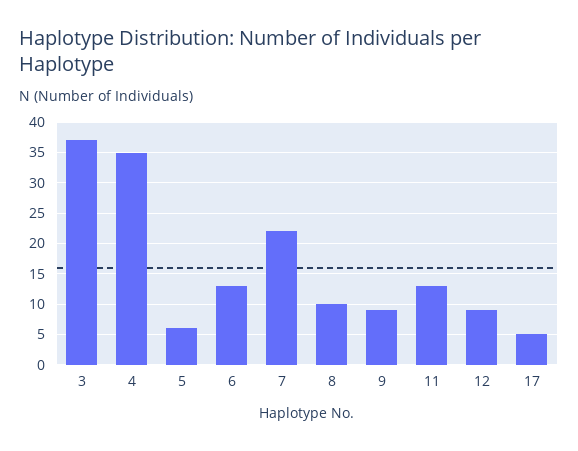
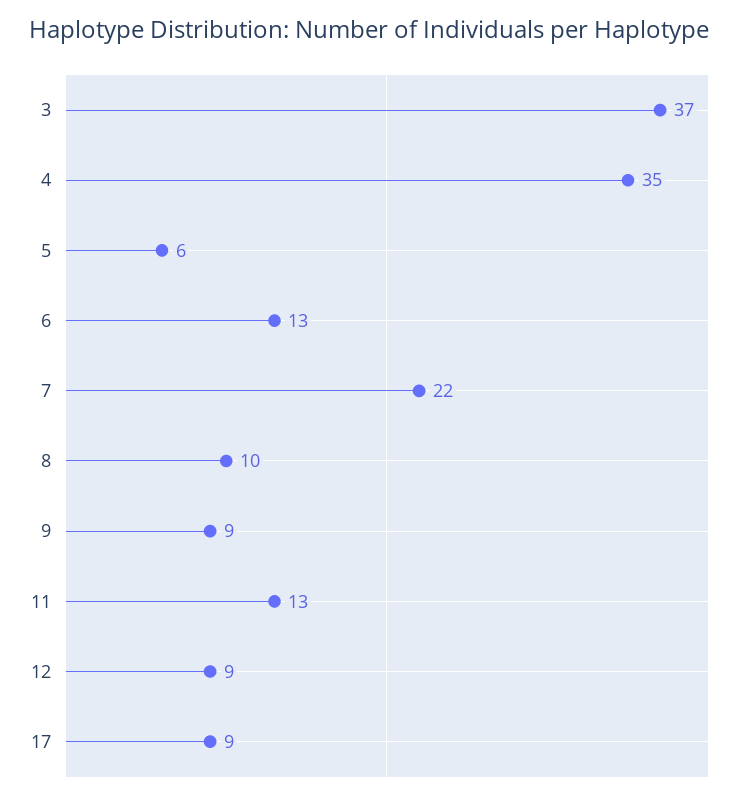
17: 5 -> 9

